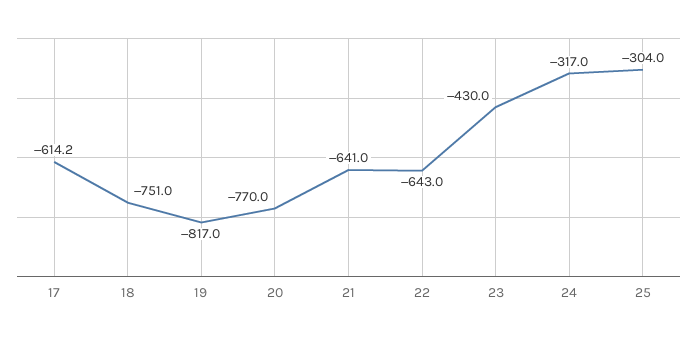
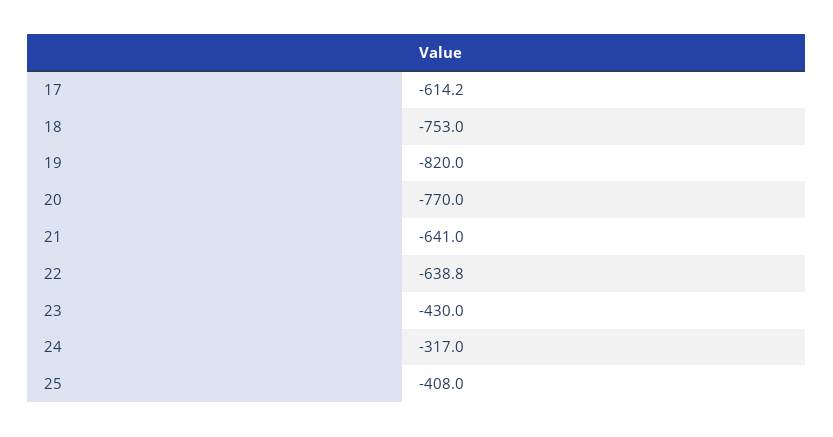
18: -751 -> -753
19: -817 -> -820
22: -643 -> -638.8
25: -304 -> -408

